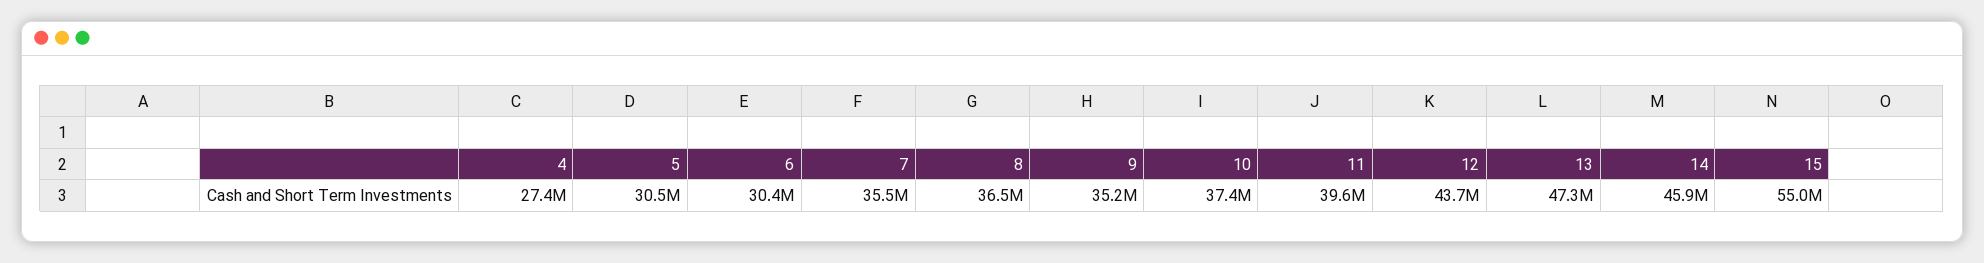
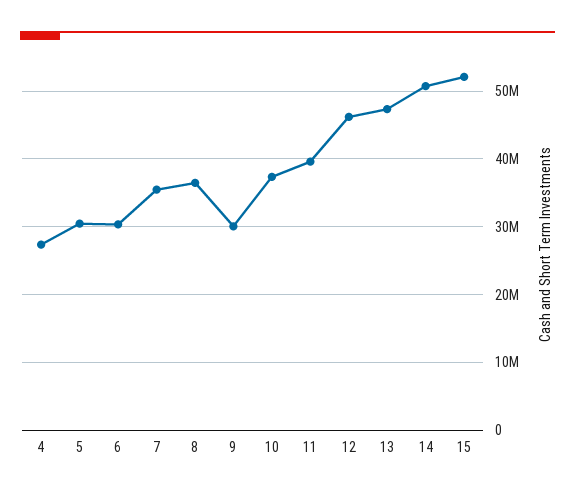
9: 35200000 -> 30000000
12: 43700000 -> 46000000
14: 45900000 -> 51000000
15: 55000000 -> 52000000

